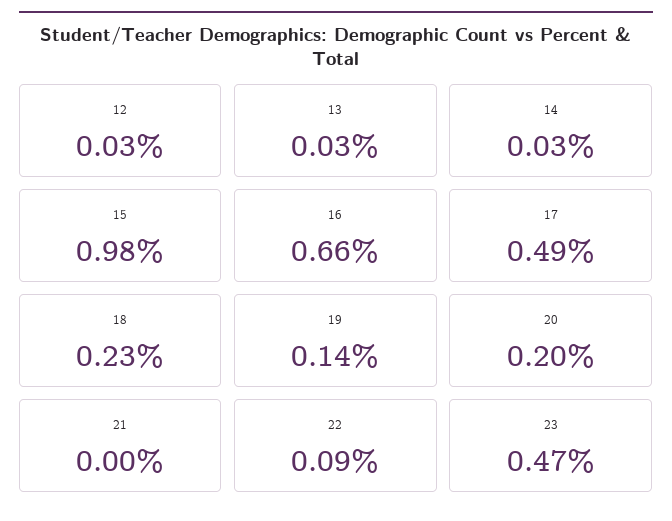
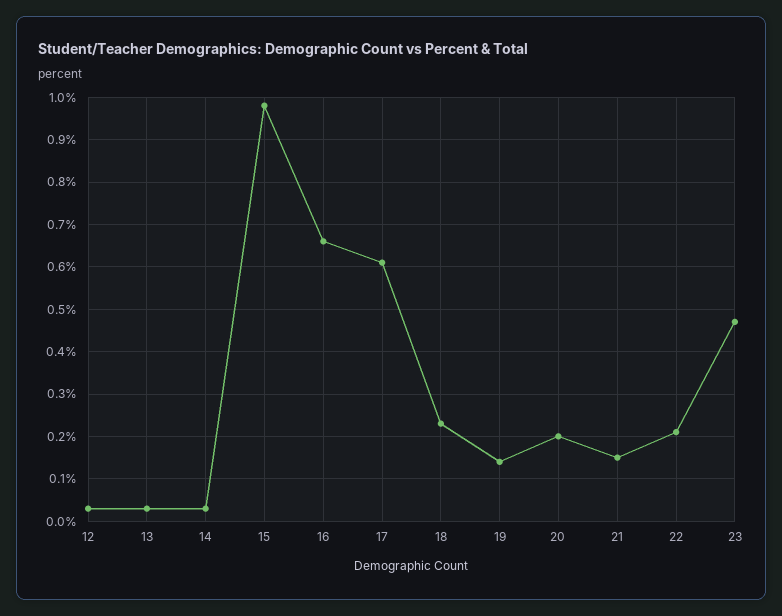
17: 0.49 -> 0.6
21: 0 -> 0.15
22: 0.09 -> 0.2

